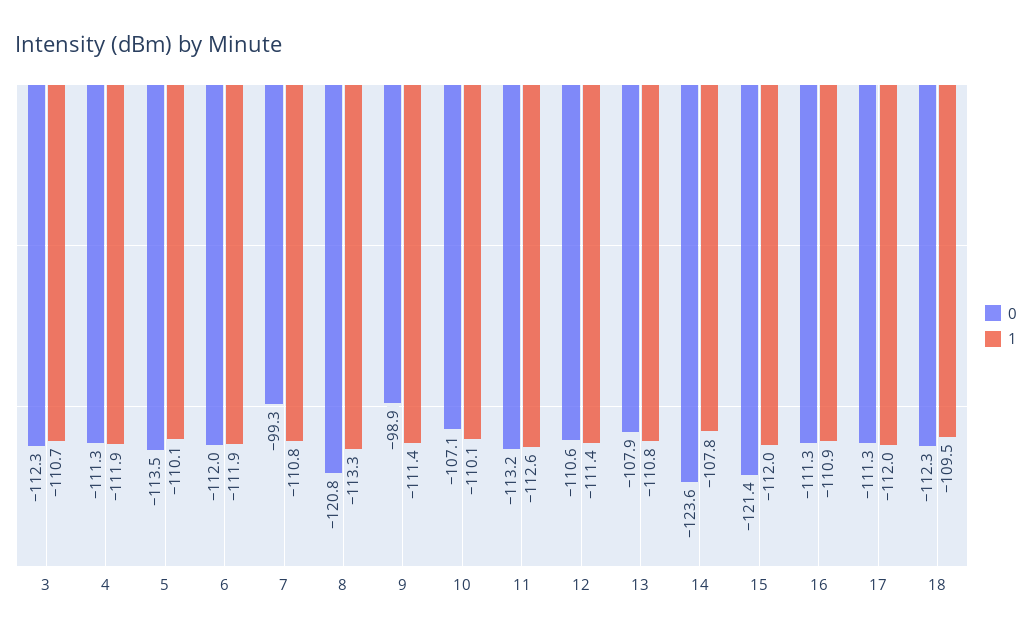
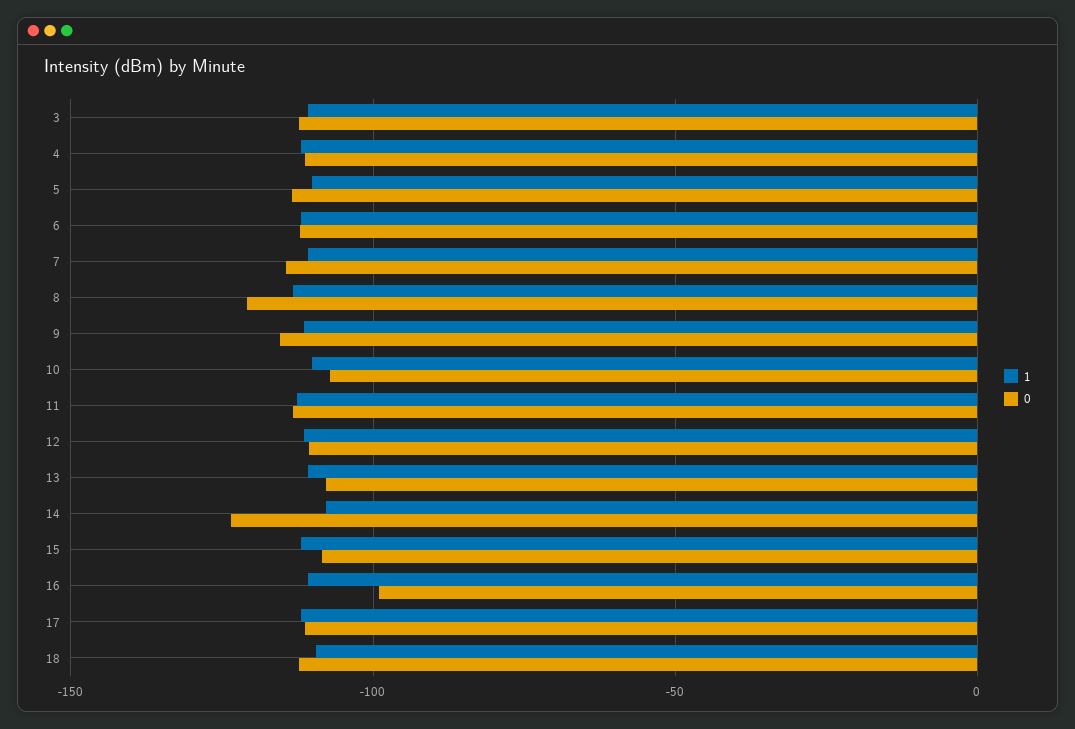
0, 7: -99.3 -> -115
0, 9: -98.9 -> -115
0, 15: -121.4 -> -110
0, 16: -111.3 -> -100

